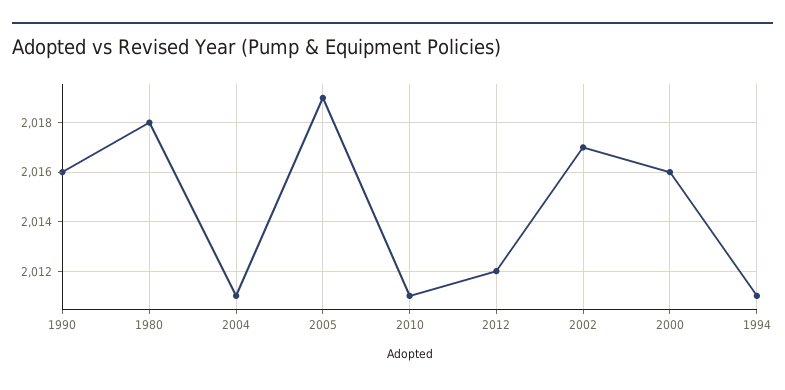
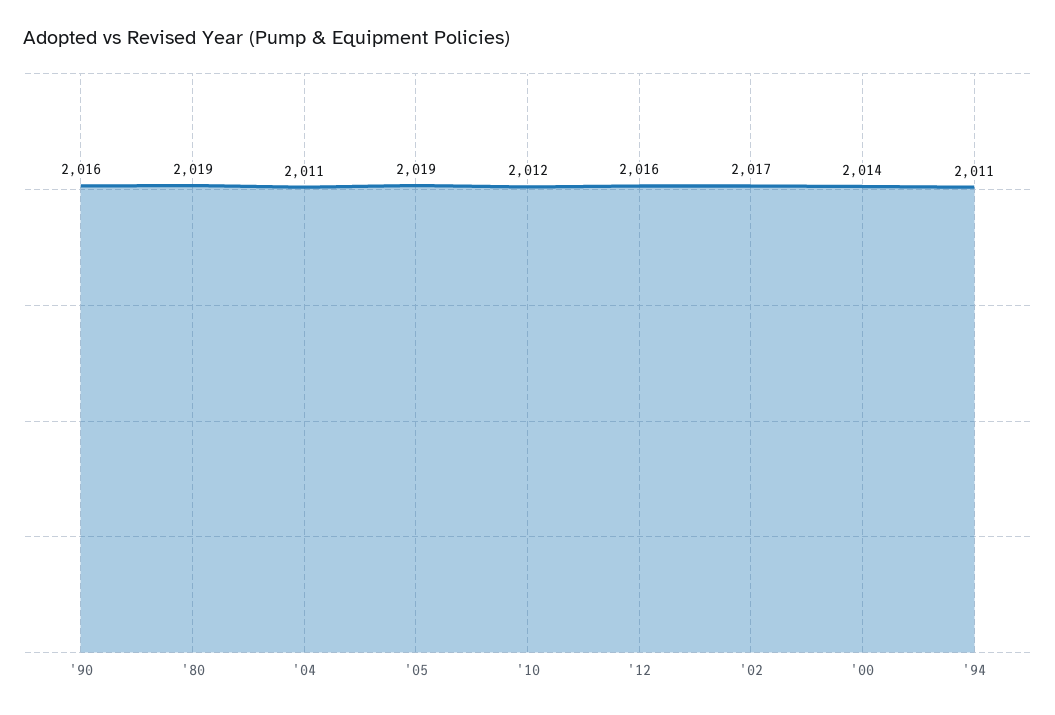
1980: 2018 -> 2019
2010: 2011 -> 2012
2012: 2012 -> 2016
2000: 2016 -> 2014

